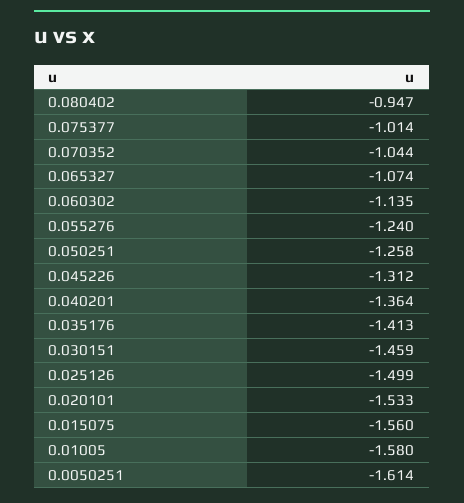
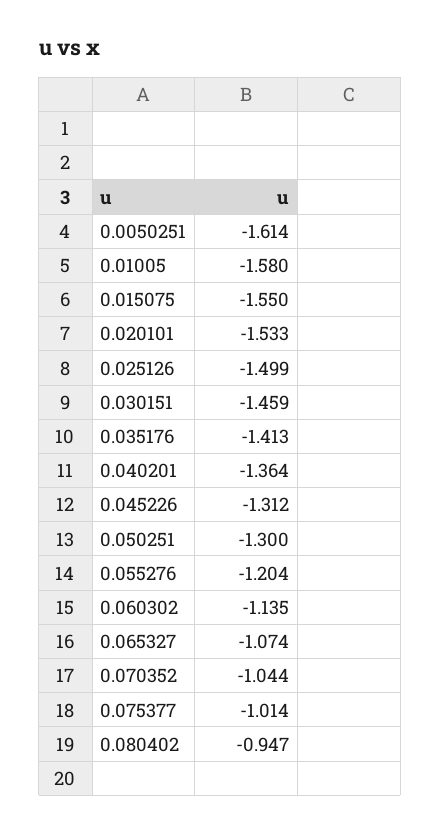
0.055276: -1.24 -> -1.204
0.050251: -1.258 -> -1.3
0.015075: -1.56 -> -1.55

